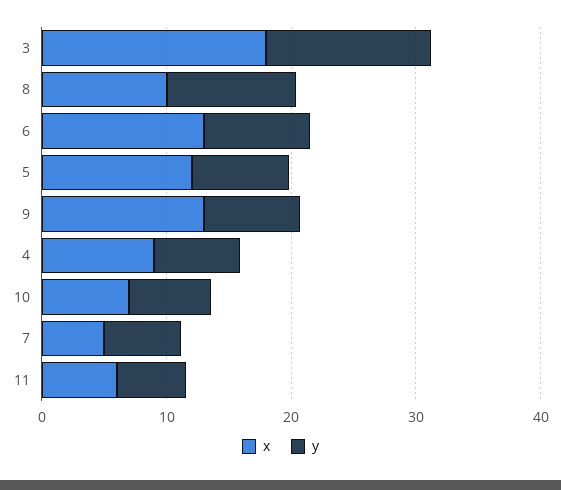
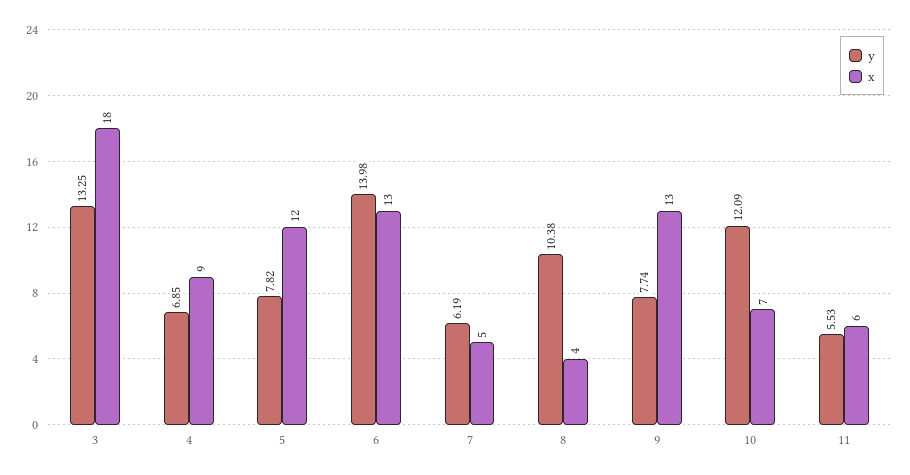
x, 8: 10 -> 4
y, 6: 8 -> 13.98
y, 10: 6 -> 12.09

